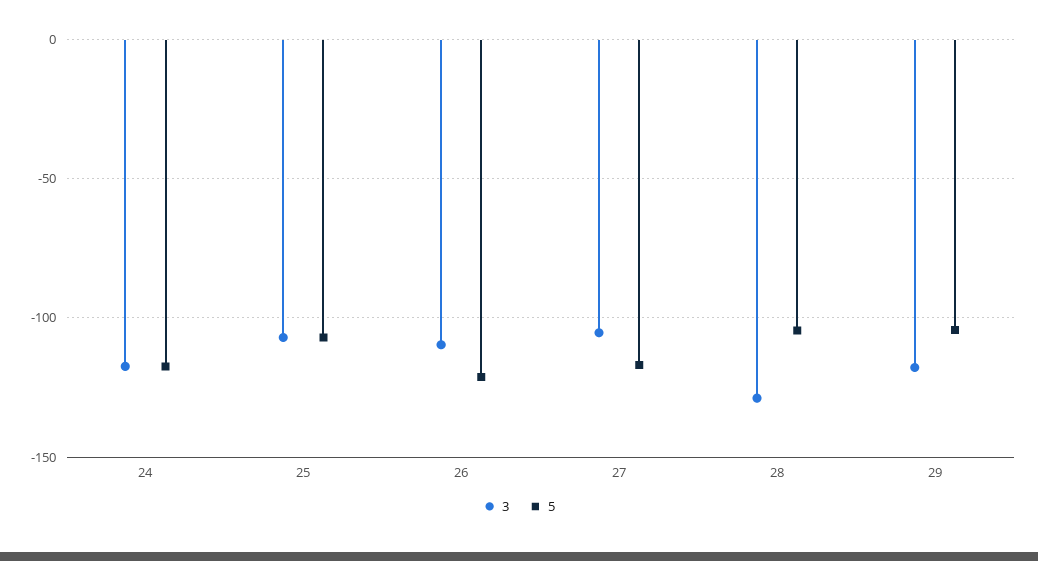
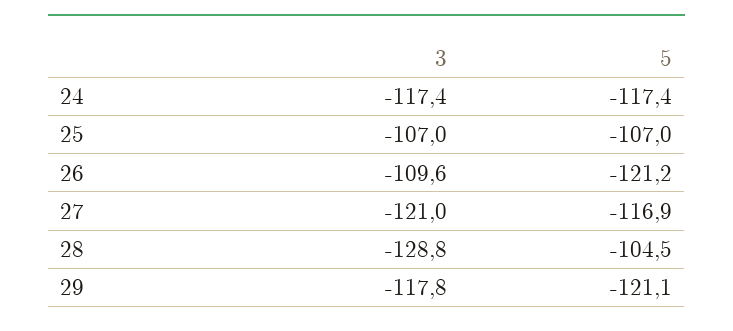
3, 27: -105 -> -121
5, 29: -105 -> -121.1

